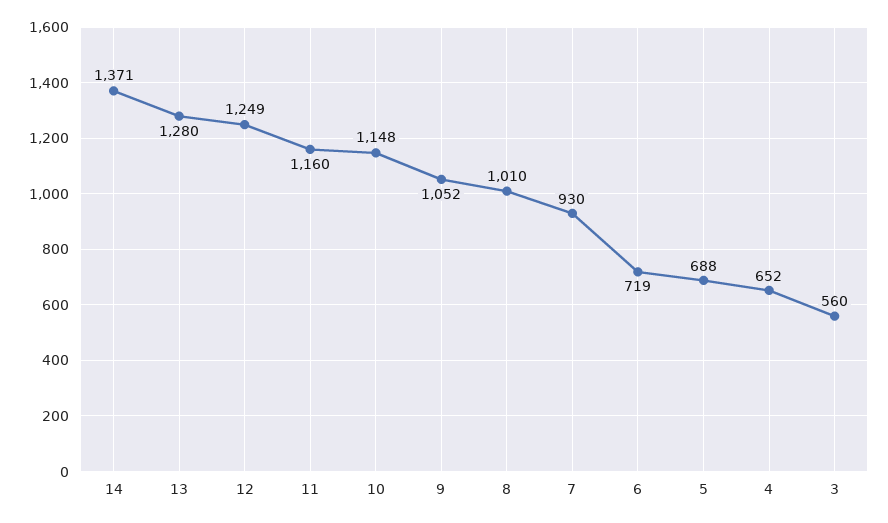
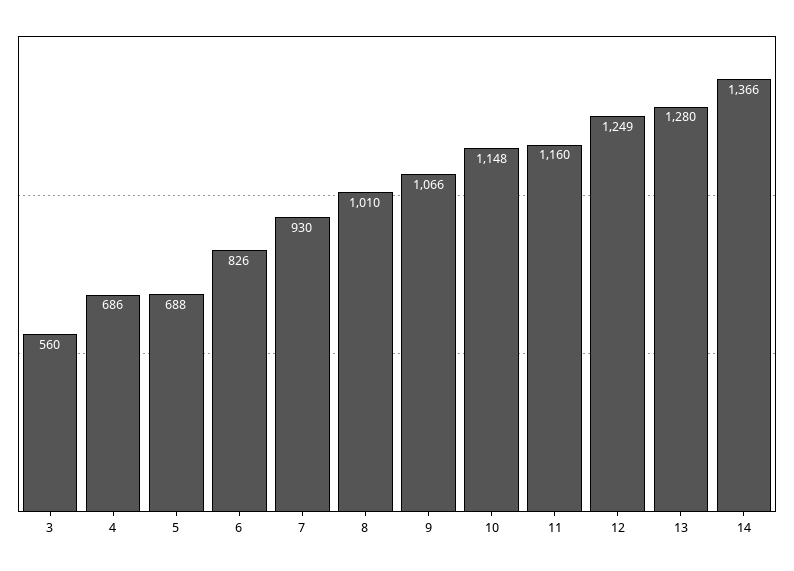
14: 1371 -> 1366
9: 1052 -> 1066
6: 719 -> 826
4: 652 -> 686

